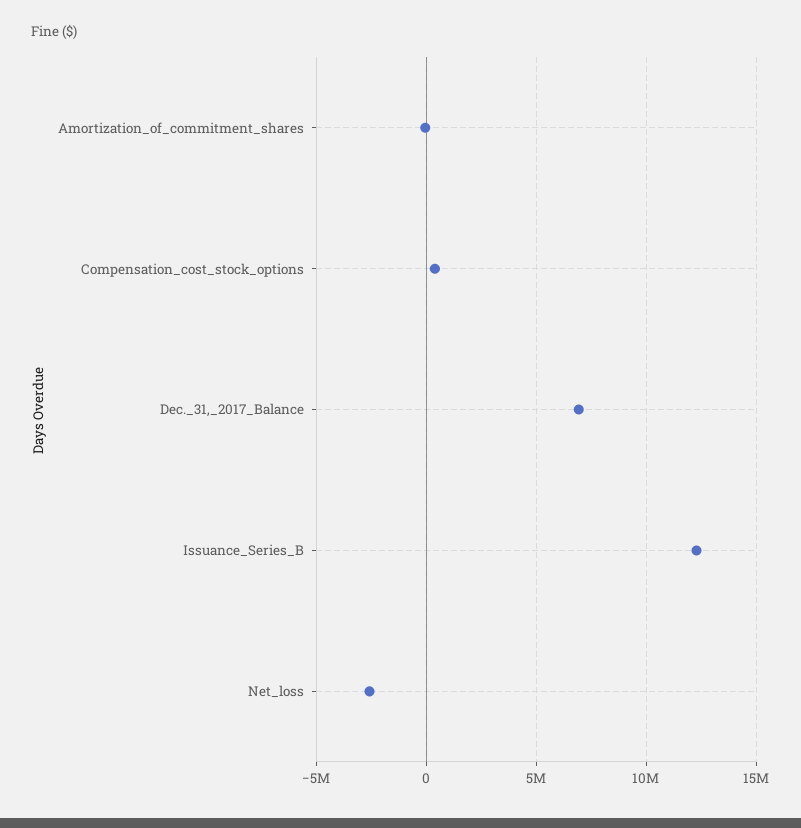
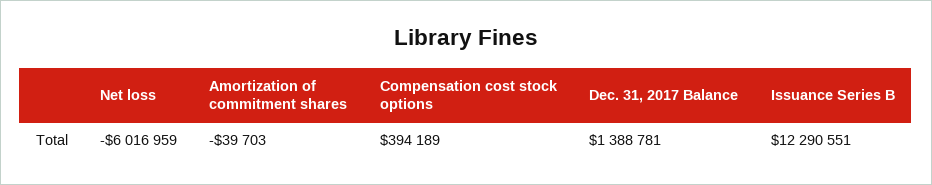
Dec._31,_2017_Balance: 7000000 -> 1388781
Net_loss: -2500000 -> -6016959

